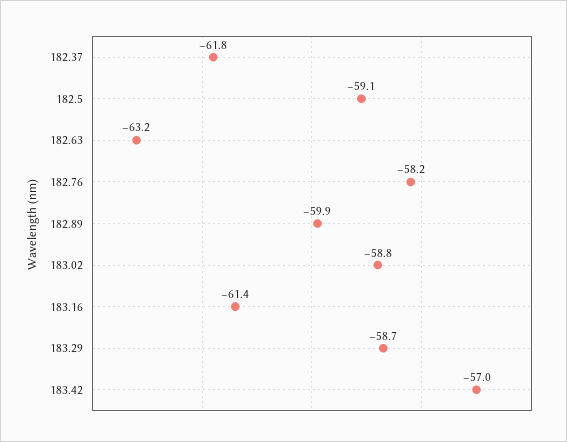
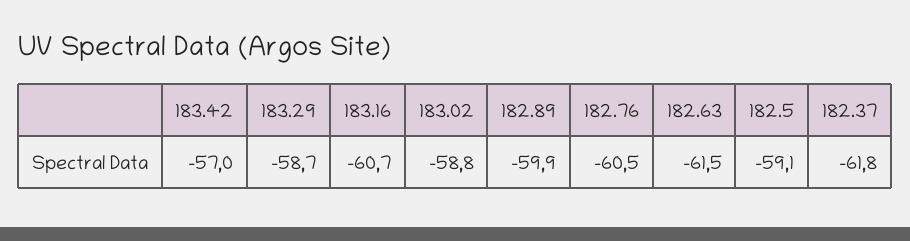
182.63: -63.2 -> -61.5
182.76: -58.2 -> -60.5
183.16: -61.4 -> -60.7

